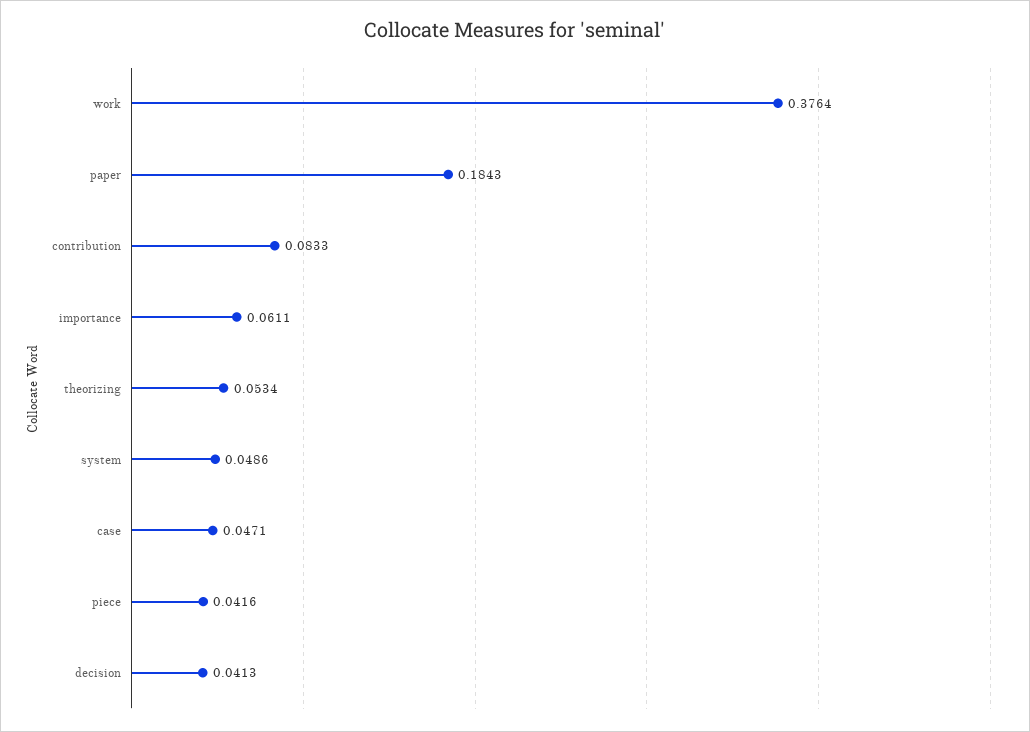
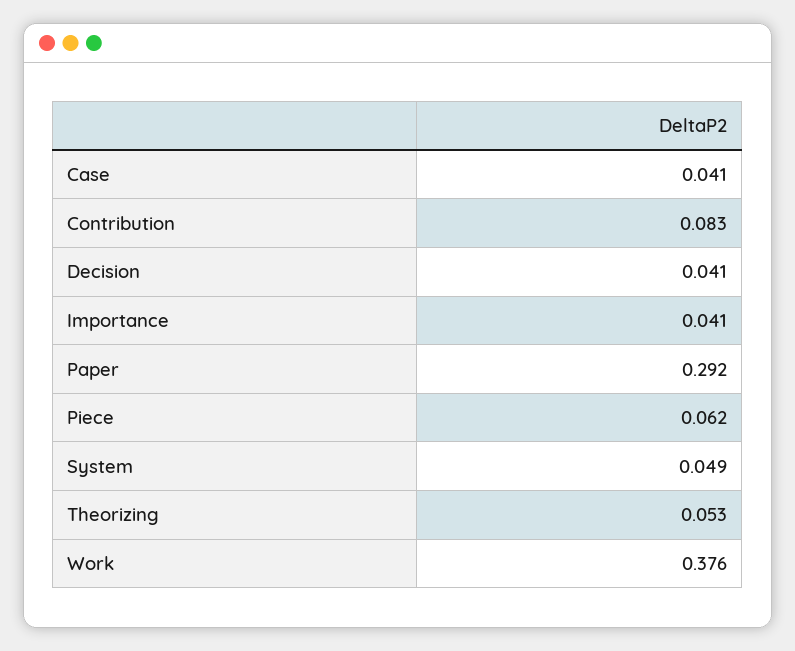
paper: 0.1843 -> 0.292
importance: 0.0611 -> 0.041
case: 0.0471 -> 0.041
piece: 0.0416 -> 0.062

